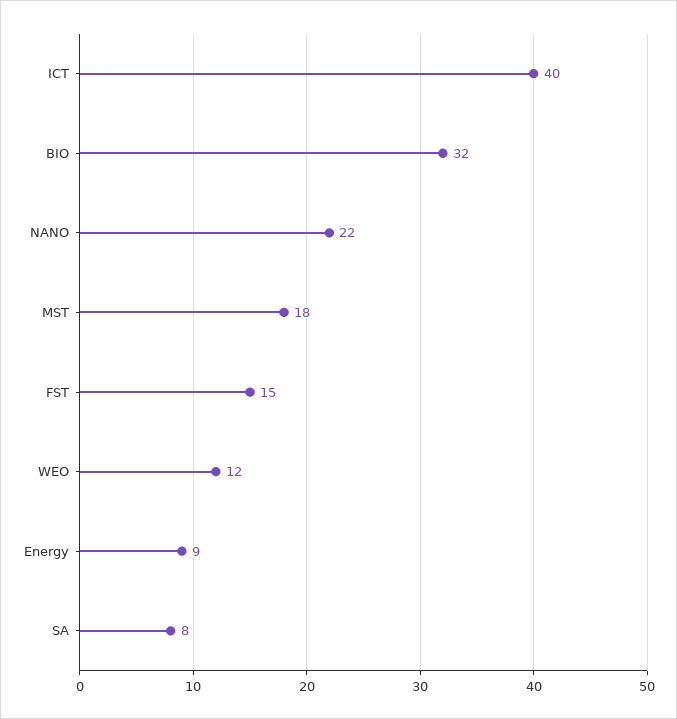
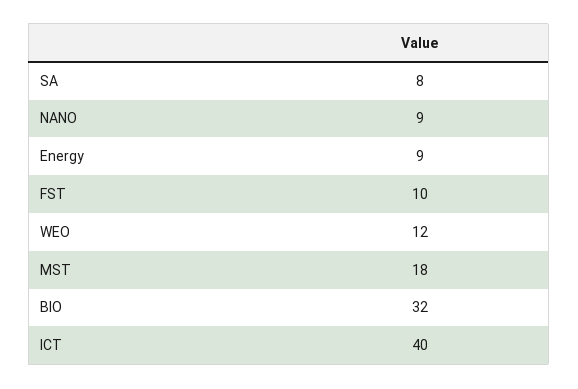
NANO: 22 -> 9
FST: 15 -> 10

